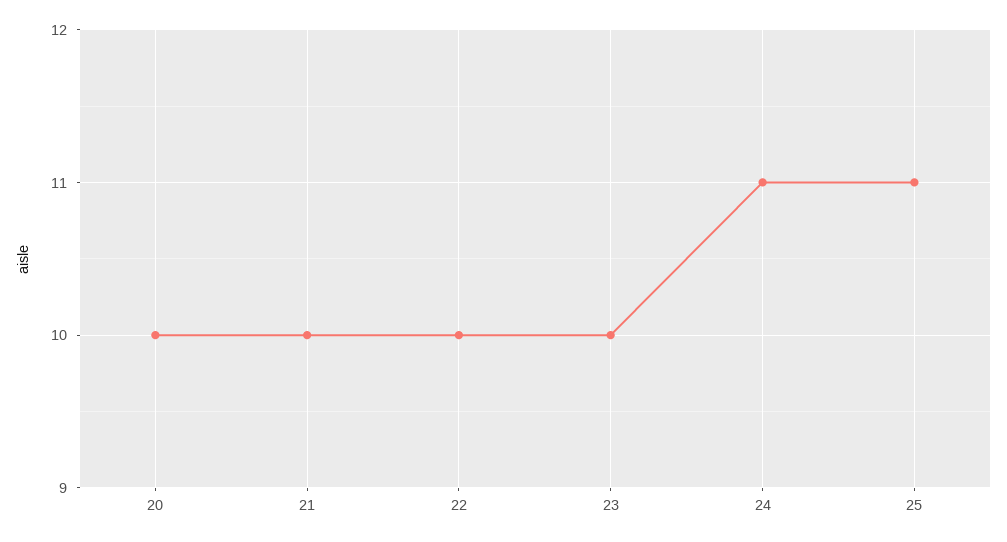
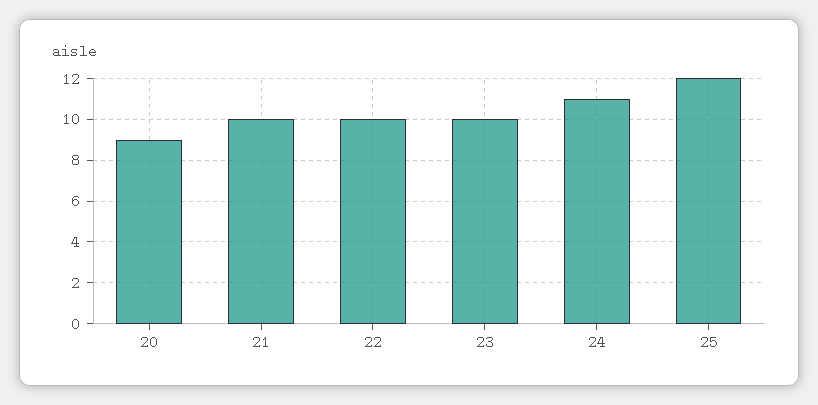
20: 10 -> 9
25: 11 -> 12

